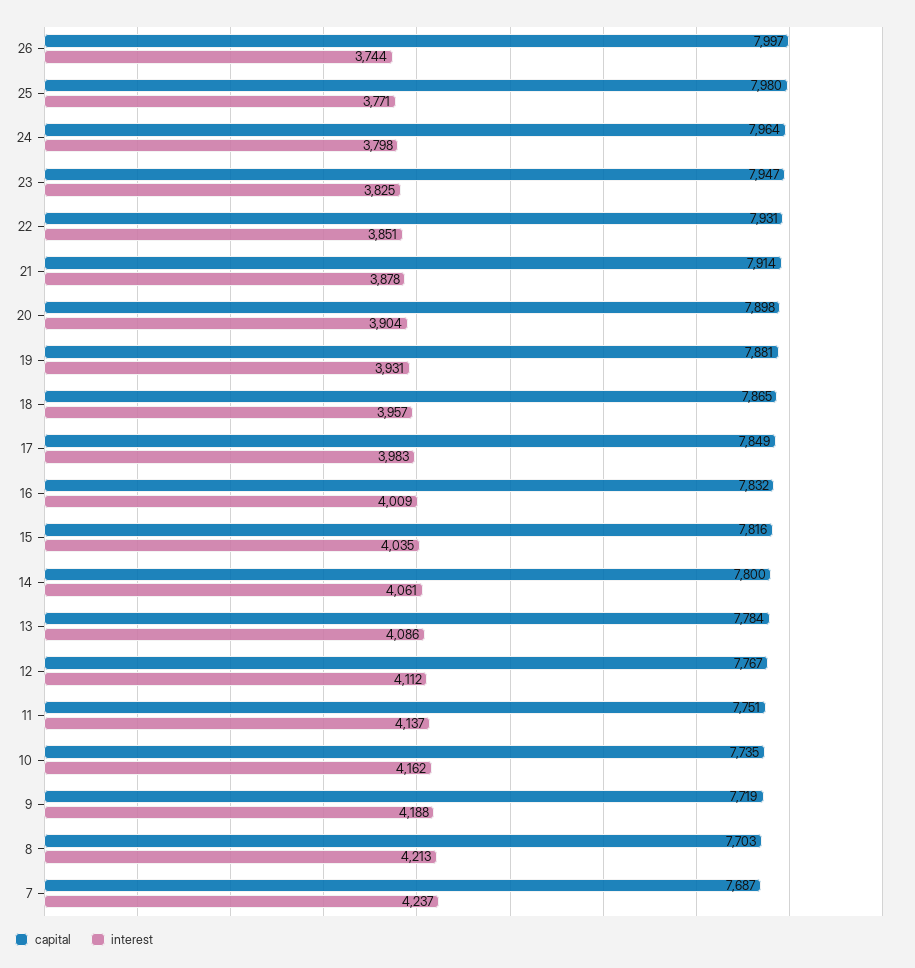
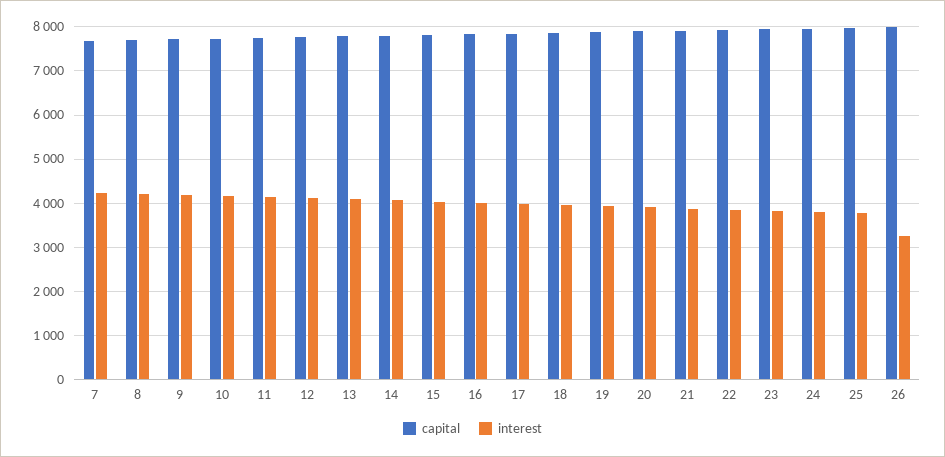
interest, 26: 3744 -> 3200

